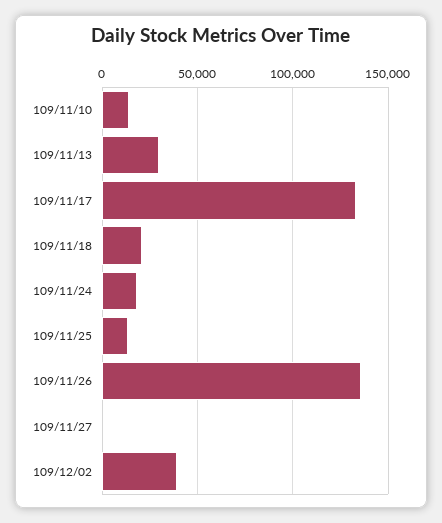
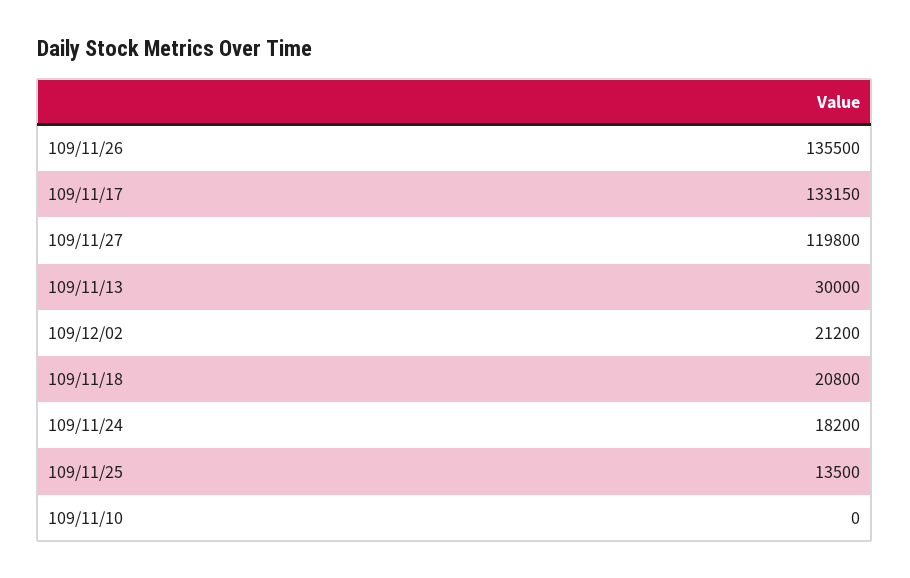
109/11/10: 15000 -> 0
109/11/27: 0 -> 119800
109/12/02: 40000 -> 21200

